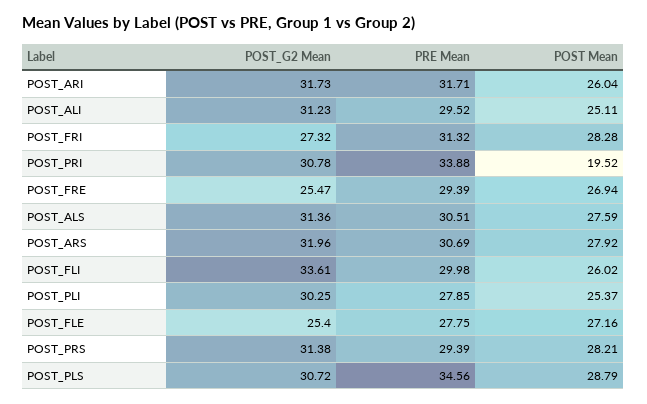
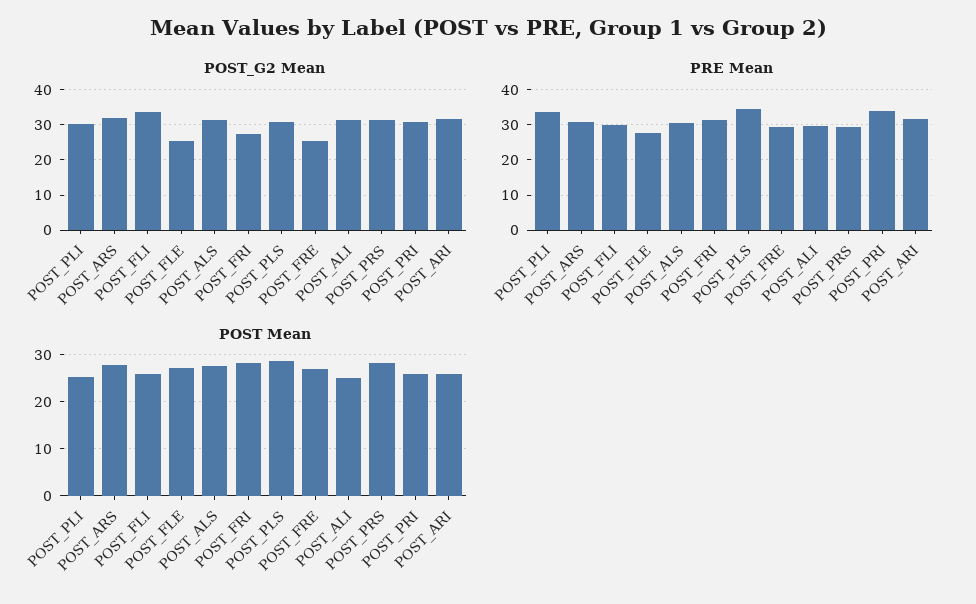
POST Mean, POST_PRI: 19.52 -> 26
PRE Mean, POST_PLI: 27.85 -> 34

